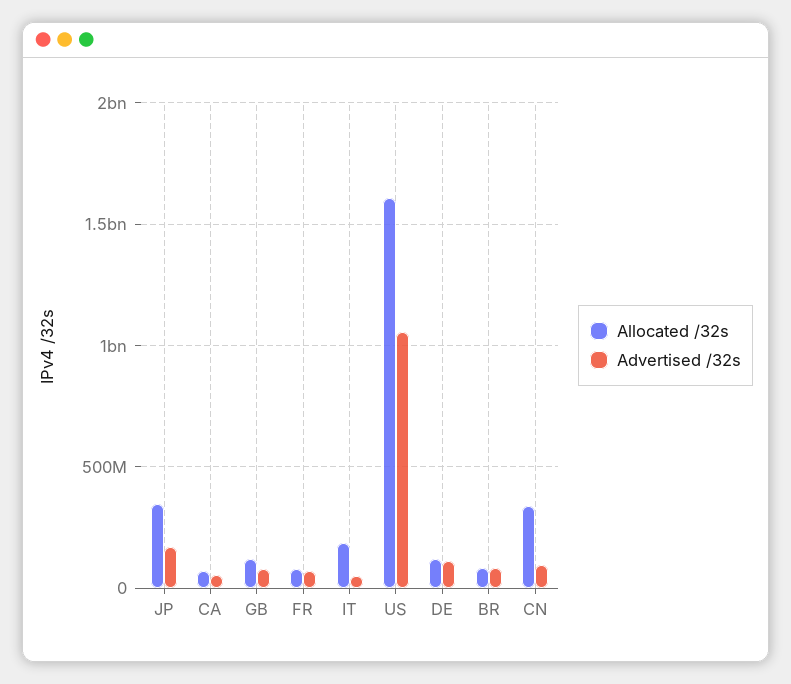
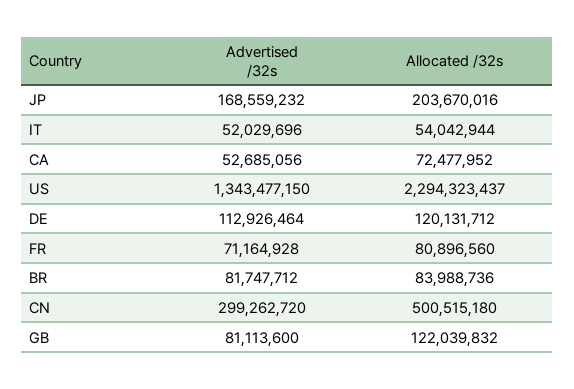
Allocated /32s, JP: 350000000 -> 203670016
Allocated /32s, IT: 200000000 -> 54042944
Allocated /32s, US: 1600000000 -> 2294323437
Advertised /32s, US: 1050000000 -> 1343477150
Allocated /32s, CN: 350000000 -> 500515180
Advertised /32s, CN: 100000000 -> 299262720

